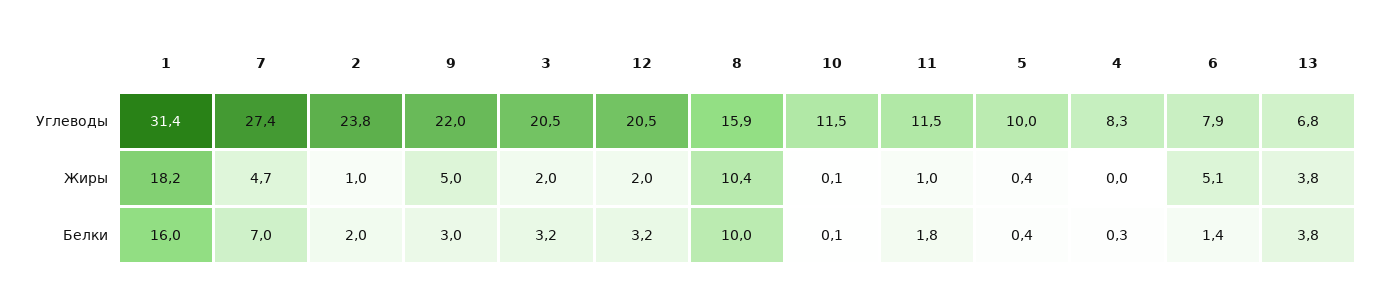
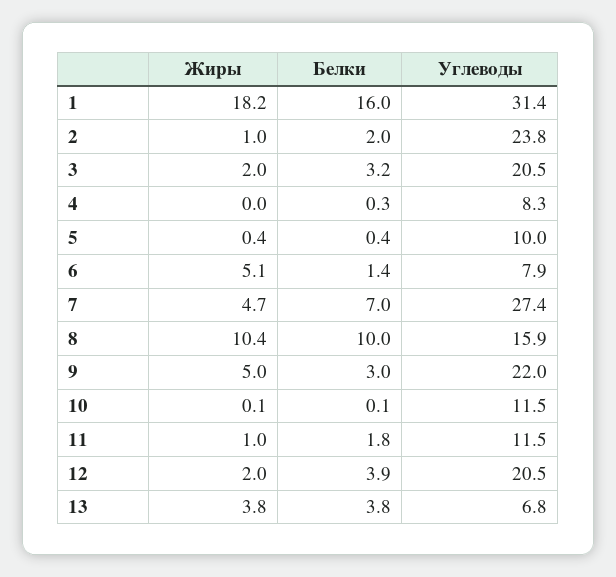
12, Белки: 3.2 -> 3.9

